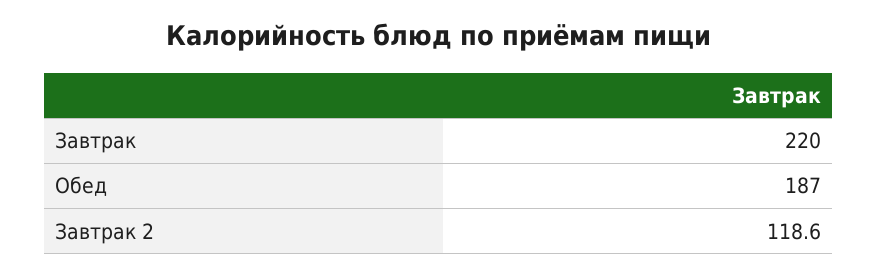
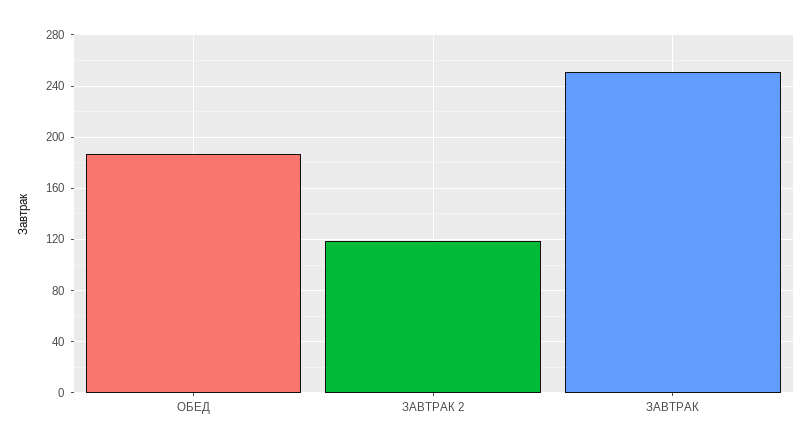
Завтрак: 220 -> 250

